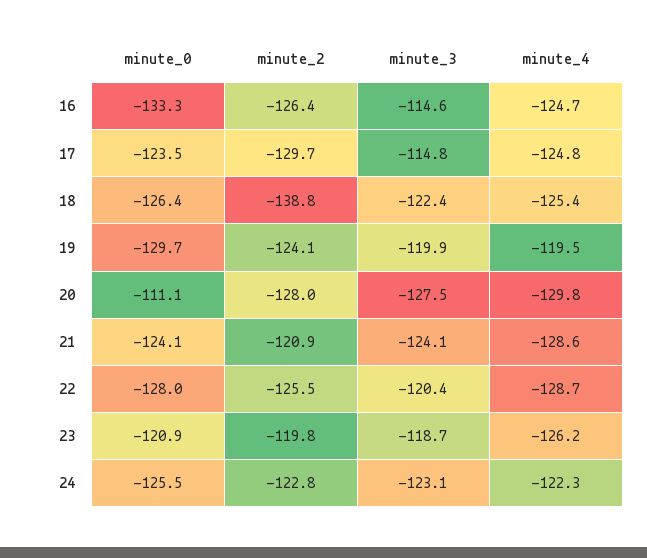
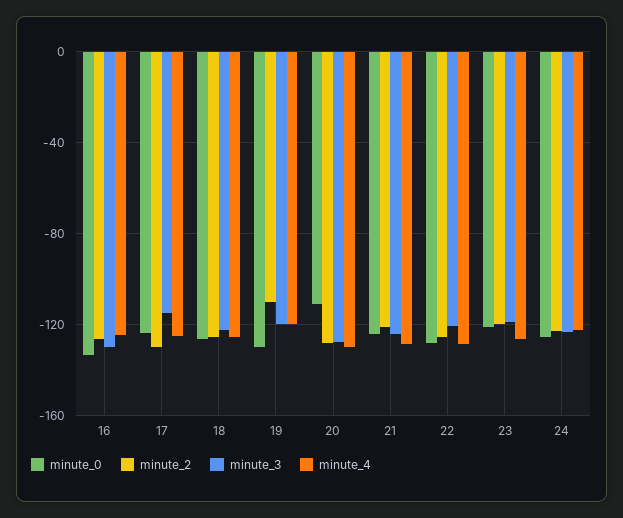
minute_3, 16: -114.6 -> -130
minute_2, 18: -138.8 -> -125
minute_2, 19: -124.1 -> -110

